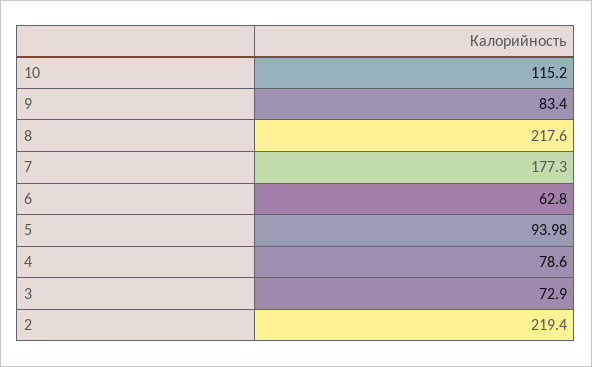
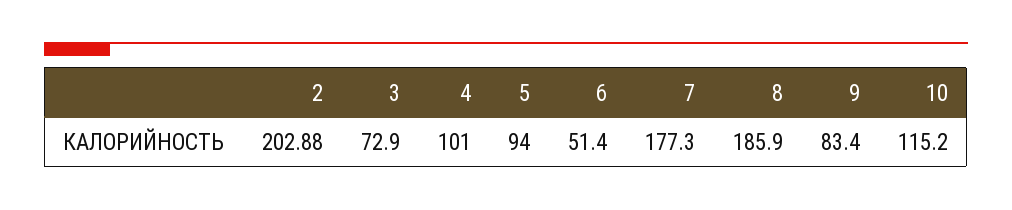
8: 217.6 -> 185.9
6: 62.8 -> 51.4
5: 93.98 -> 94
4: 78.6 -> 101
2: 219.4 -> 202.88

